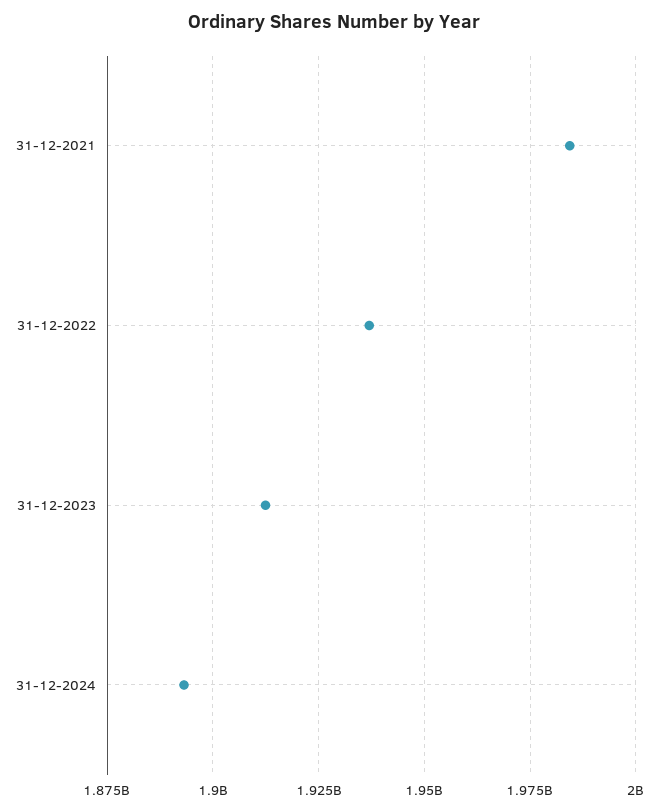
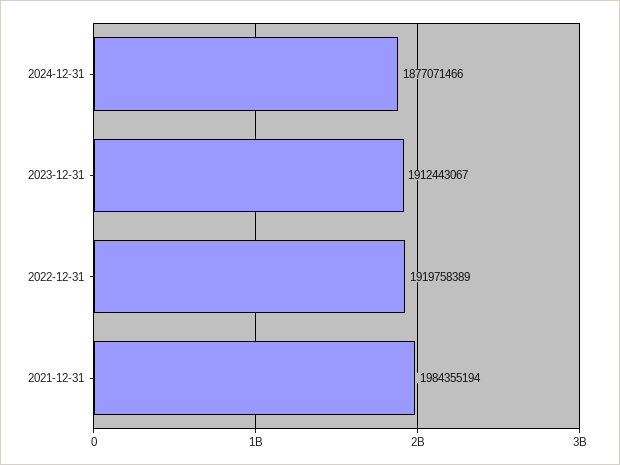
31-12-2022: 1937500000 -> 1919758389
31-12-2024: 1892500000 -> 1877071466

